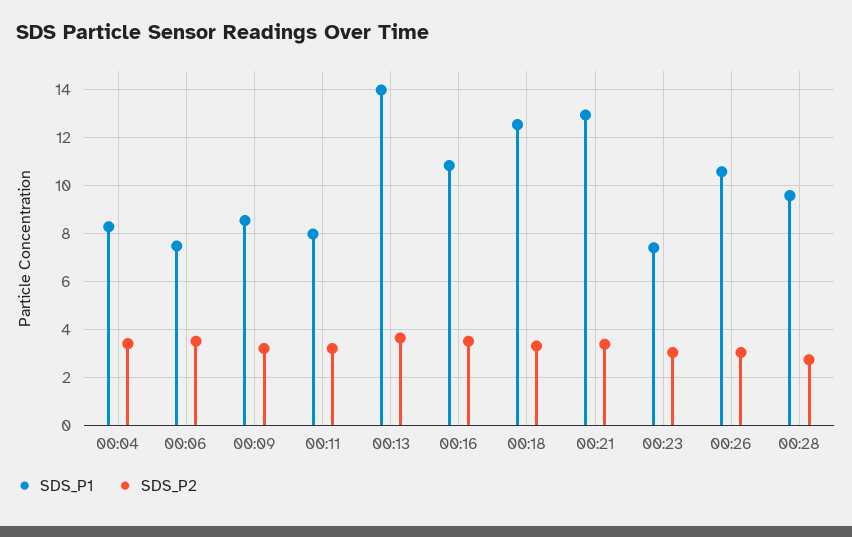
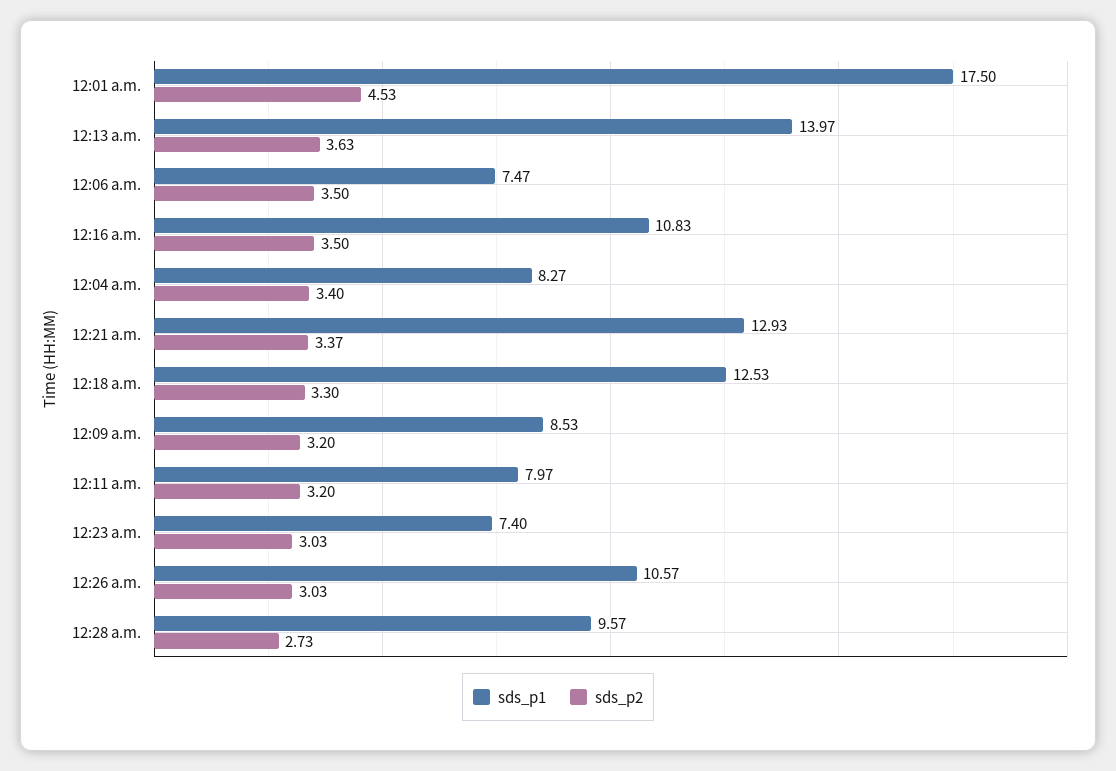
SDS_P1, 12:01 a.m.: none -> 17.5
SDS_P2, 12:01 a.m.: none -> 4.53

